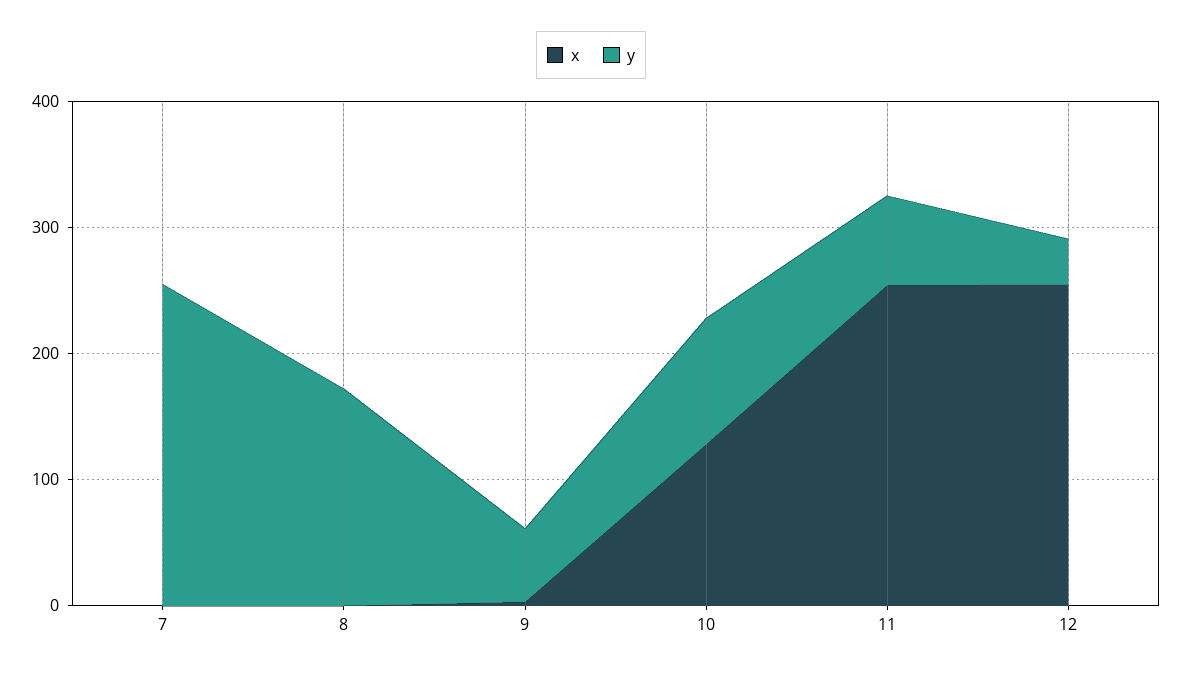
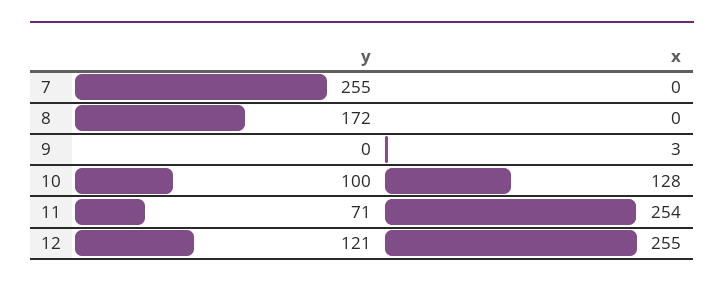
y, 9: 60 -> 0
y, 12: 40 -> 121

